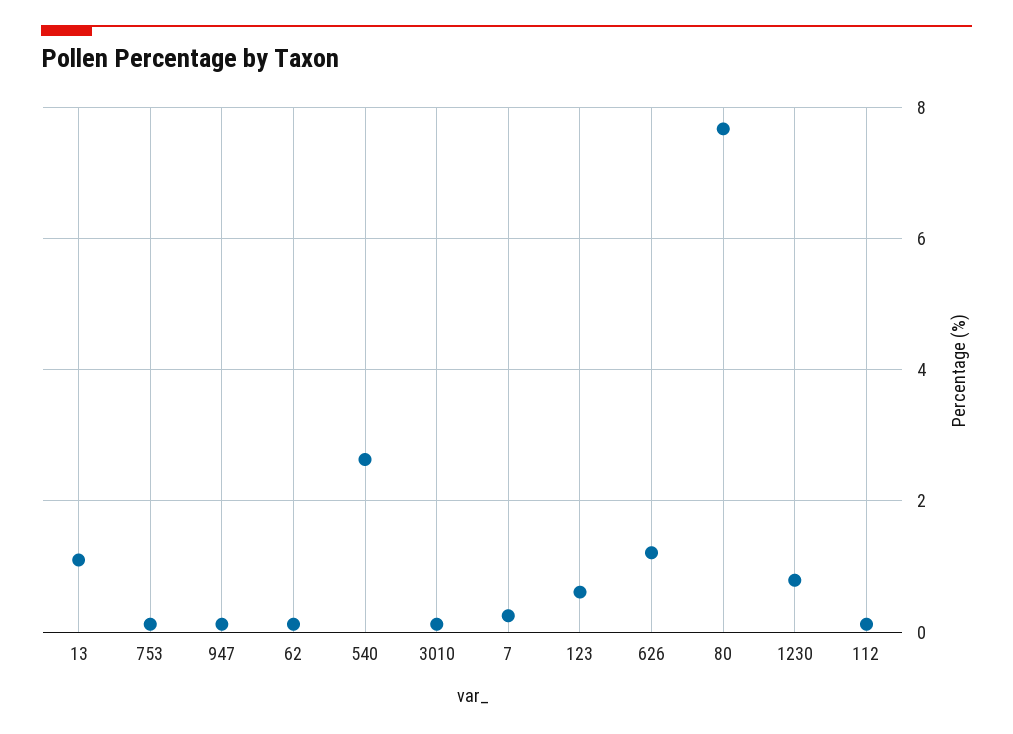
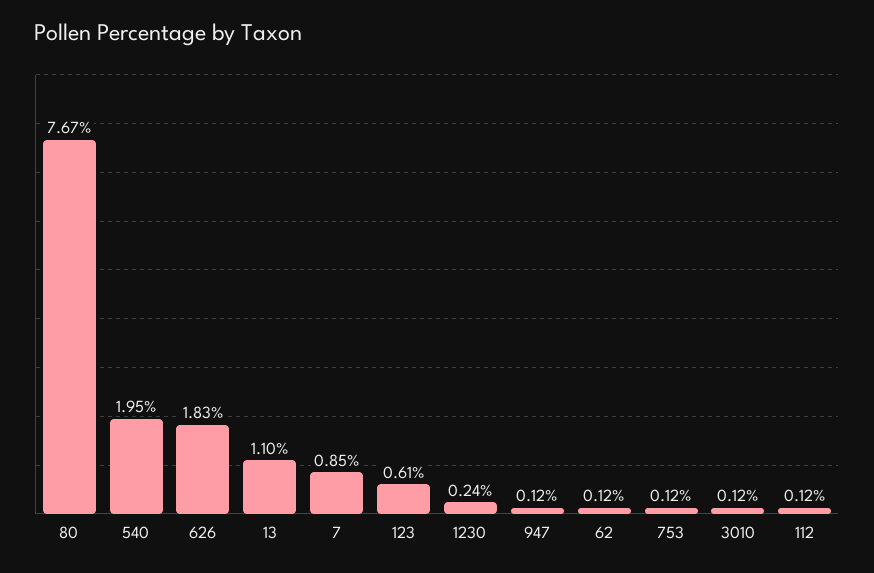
540: 2.6 -> 1.95
7: 0.2 -> 0.85
626: 1.2 -> 1.83
1230: 0.8 -> 0.24

